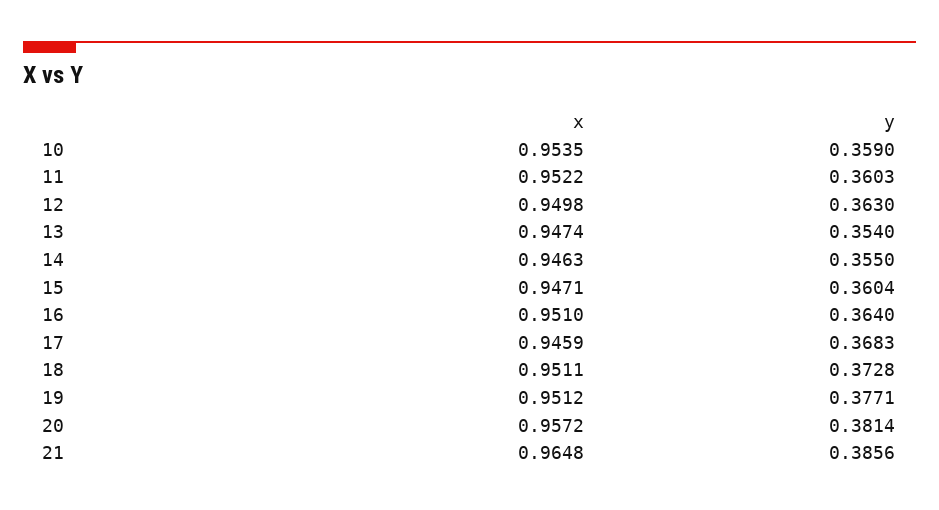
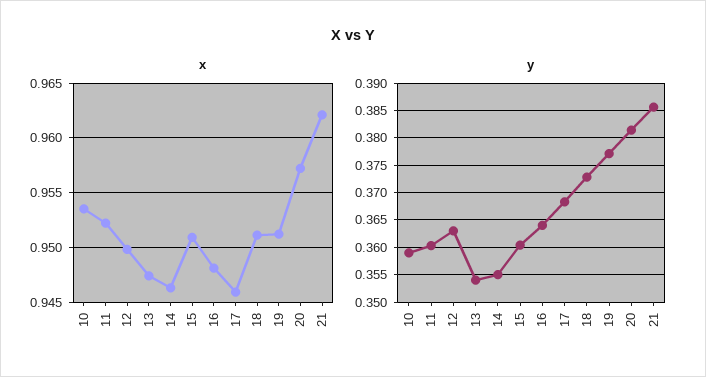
x, 15: 0.9471 -> 0.951
x, 16: 0.951 -> 0.948
x, 21: 0.9648 -> 0.962

